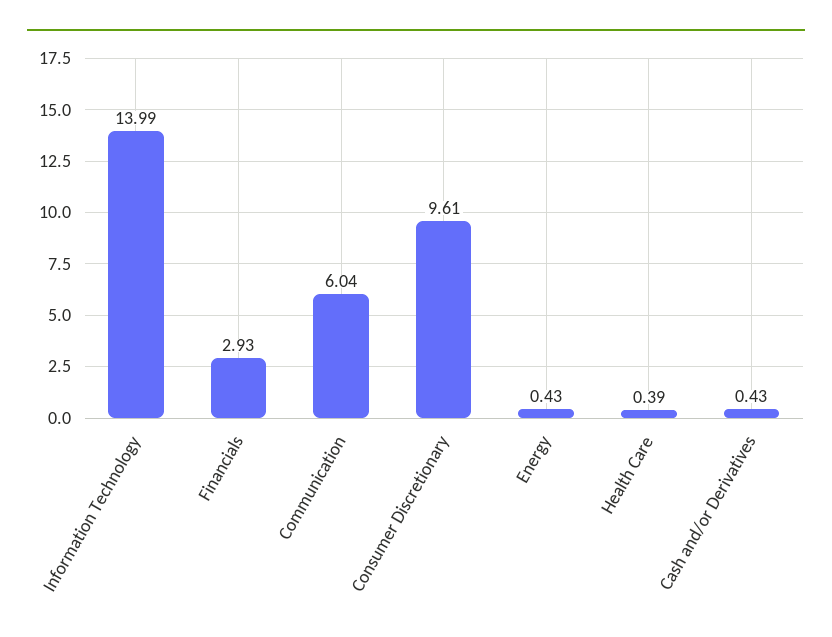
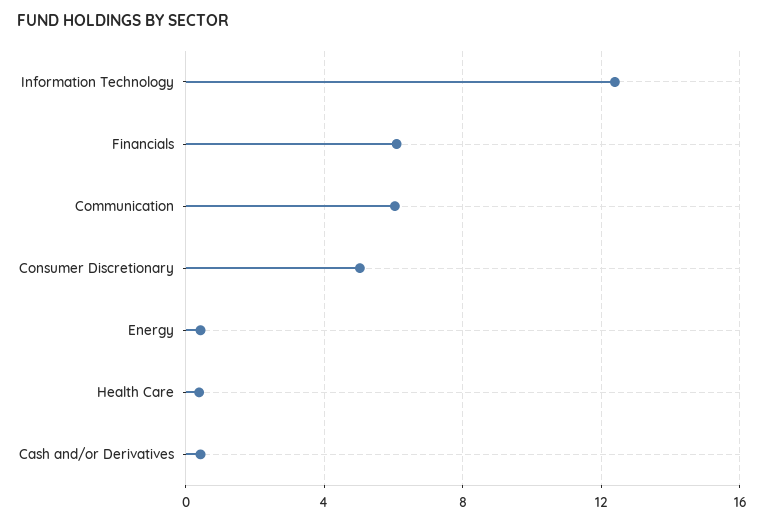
Information Technology: 13.99 -> 12.5
Financials: 2.93 -> 6
Consumer Discretionary: 9.61 -> 5

